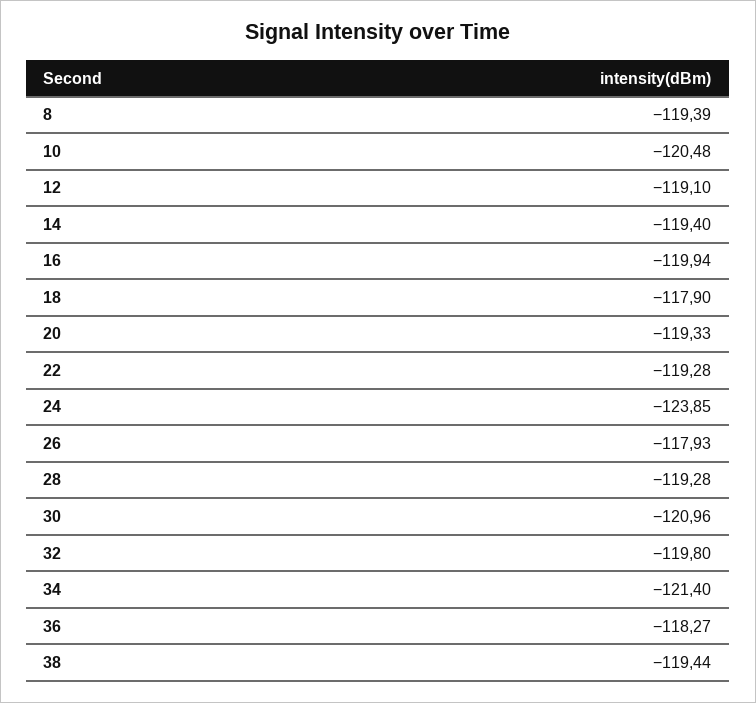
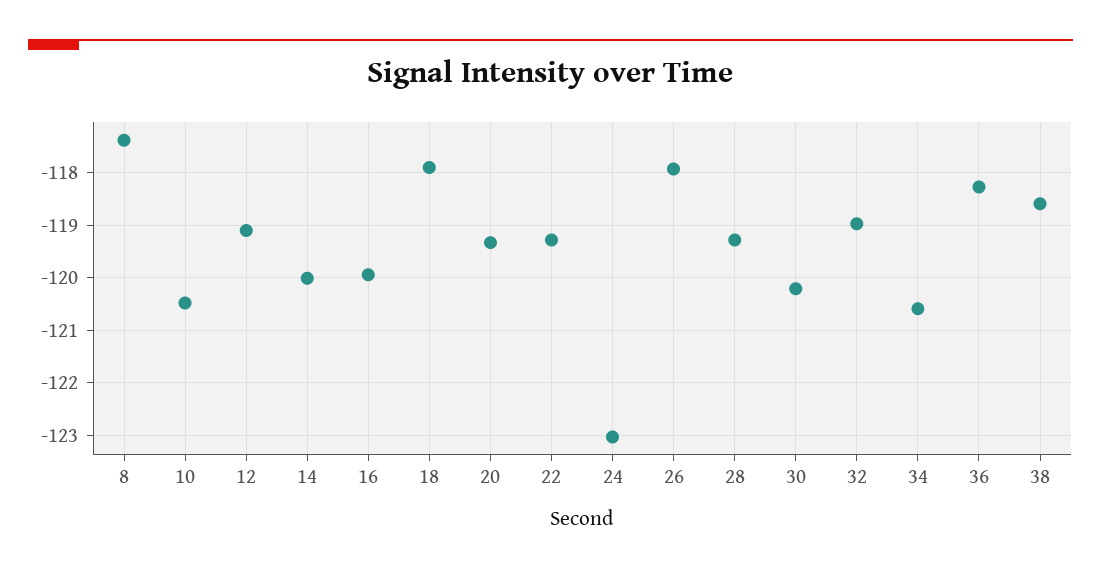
8: -119.39 -> -117.4
14: -119.4 -> -120
24: -123.85 -> -123
30: -120.96 -> -120.2
32: -119.8 -> -119
34: -121.4 -> -120.6
38: -119.44 -> -118.6

